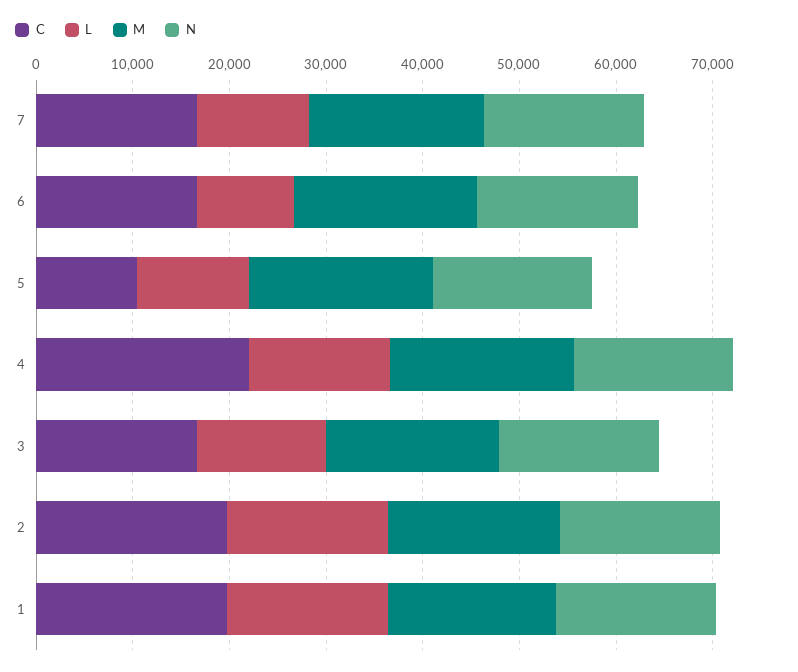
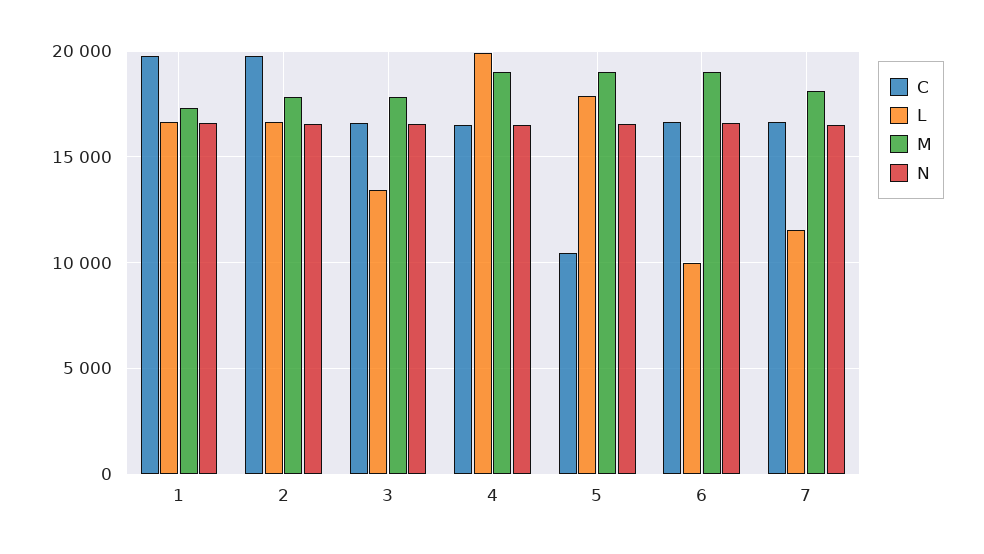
L, 5: 12000 -> 18000
C, 4: 22000 -> 16500
L, 4: 14000 -> 20000

